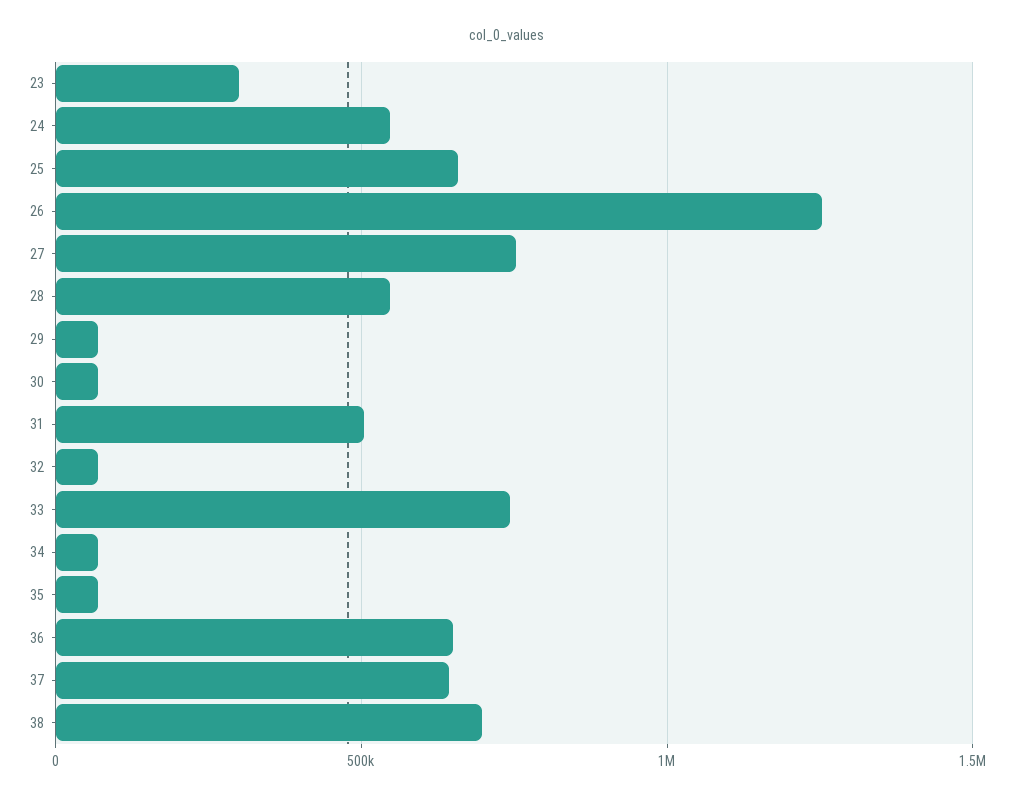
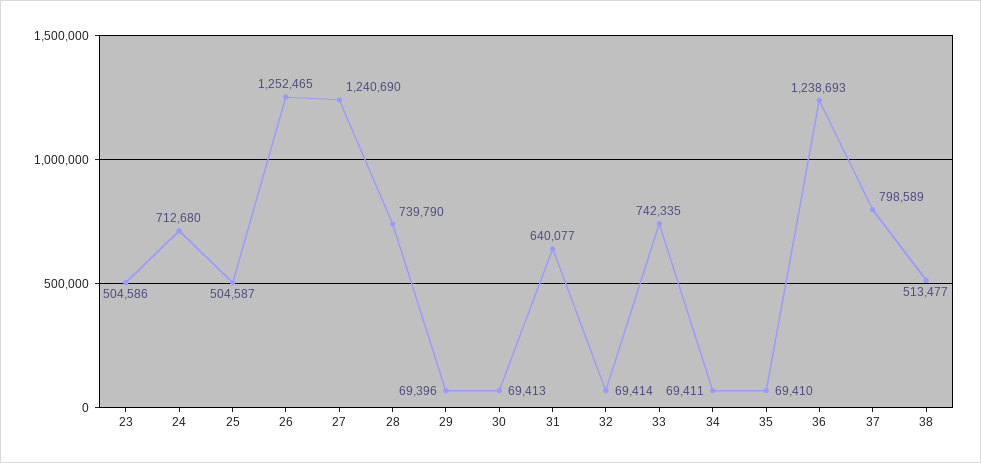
23: 300000 -> 504586
24: 550000 -> 712680
25: 650000 -> 504587
27: 750000 -> 1240690
28: 550000 -> 739790
31: 500000 -> 640077
36: 650000 -> 1238693
37: 650000 -> 798589
38: 700000 -> 513477

